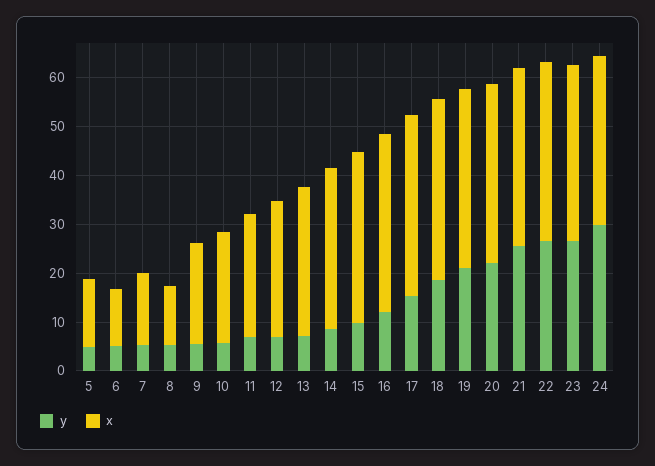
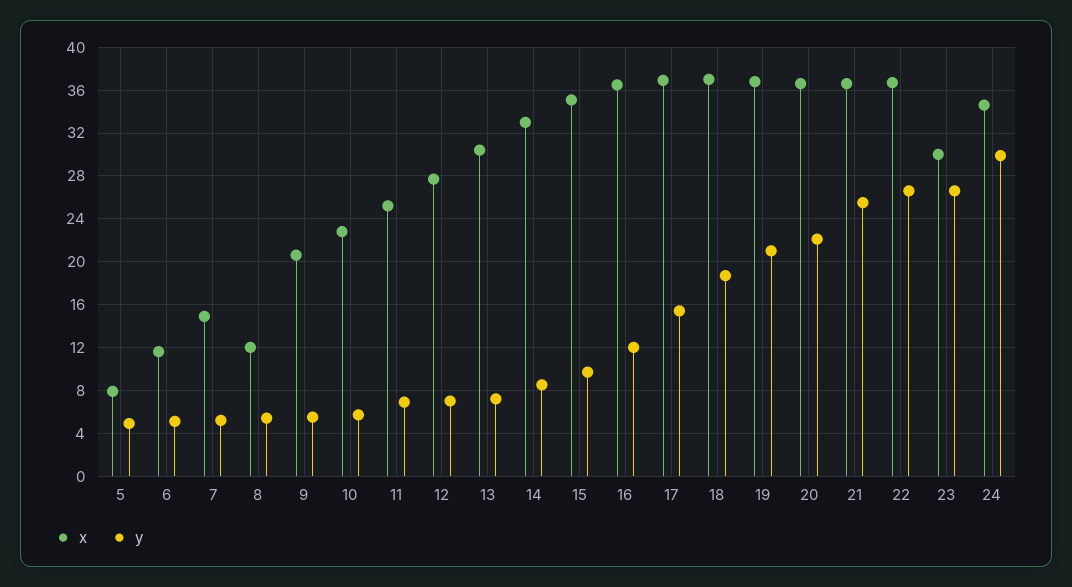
x, 5: 14 -> 8
x, 23: 36 -> 30

